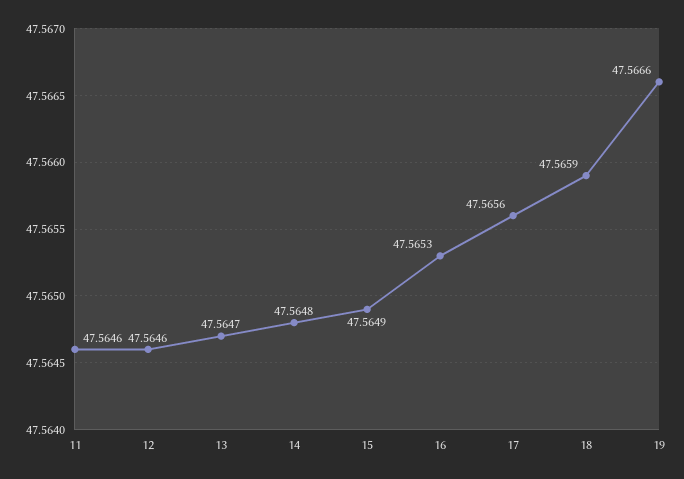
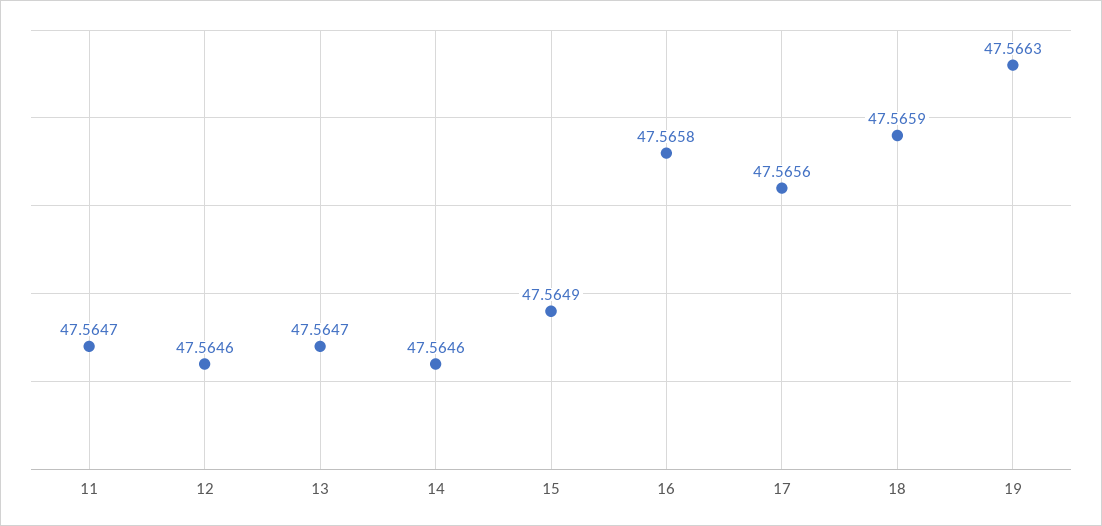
11: 47.5646 -> 47.5647
14: 47.5648 -> 47.5646
16: 47.5653 -> 47.5658
19: 47.5666 -> 47.5663

